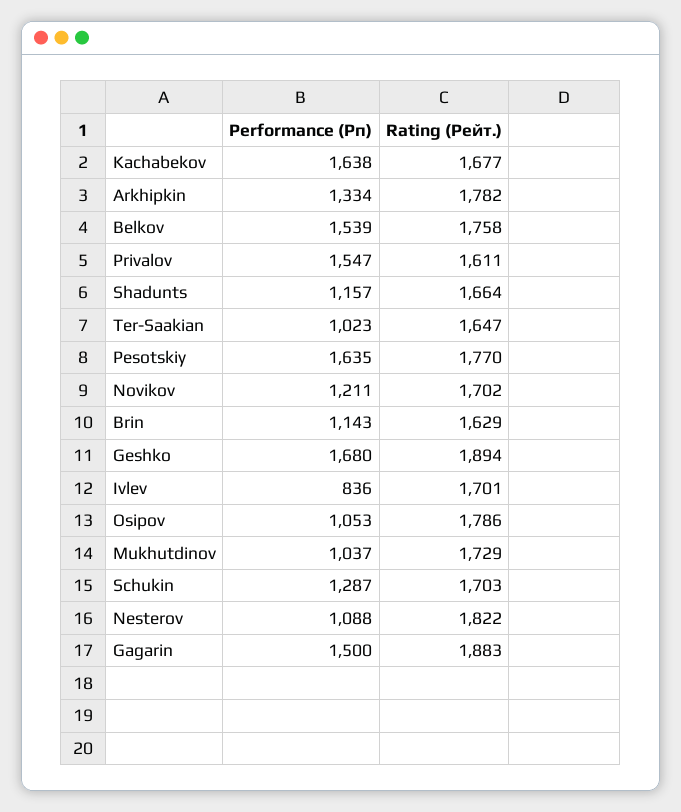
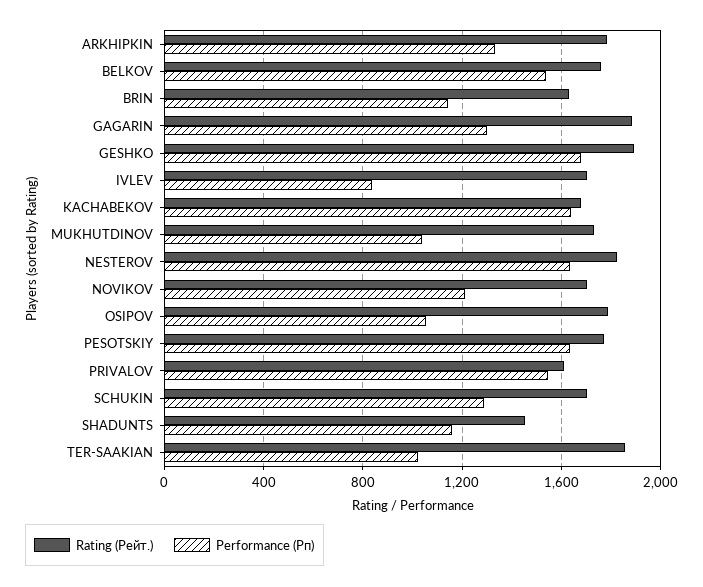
Rating (Рейт.), Shadunts: 1664 -> 1450
Rating (Рейт.), Ter-Saakian: 1647 -> 1850
Performance (Рп), Nesterov: 1088 -> 1650
Performance (Рп), Gagarin: 1500 -> 1300

